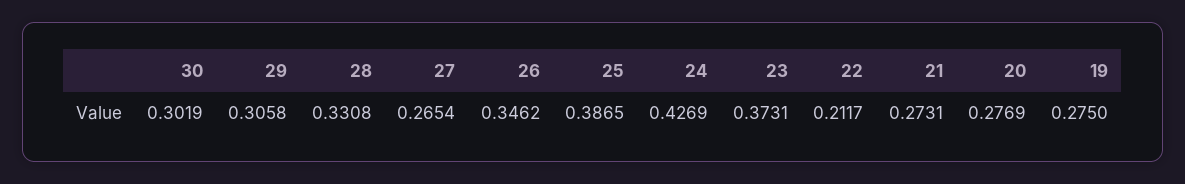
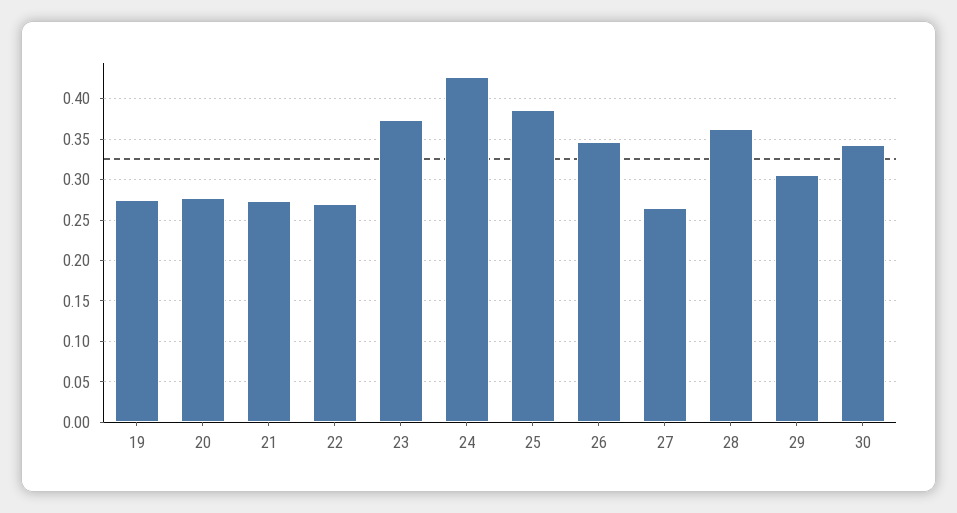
30: 0.3019 -> 0.34
28: 0.3308 -> 0.36
22: 0.2117 -> 0.27

